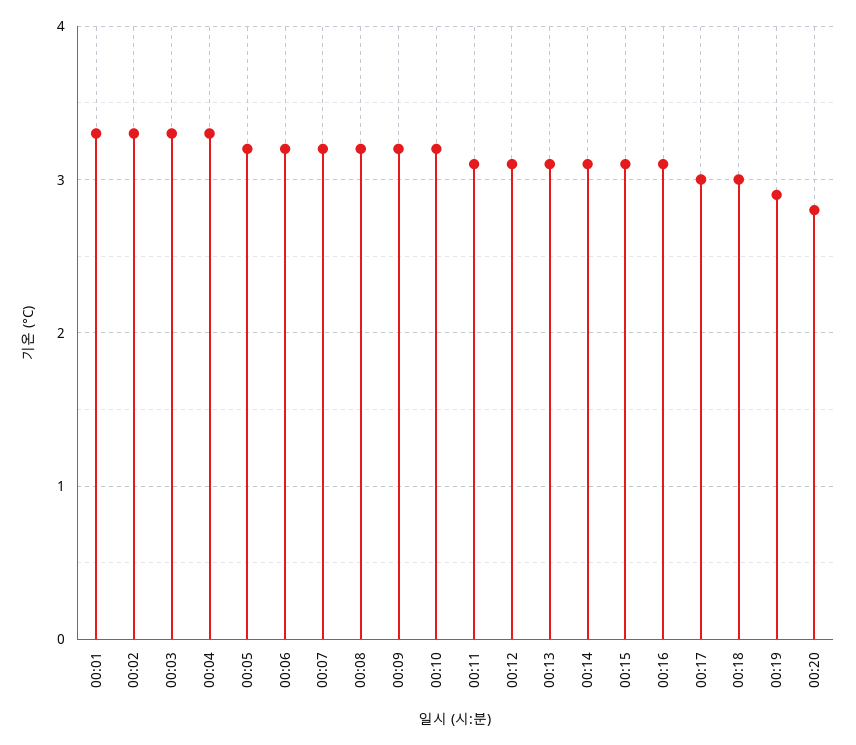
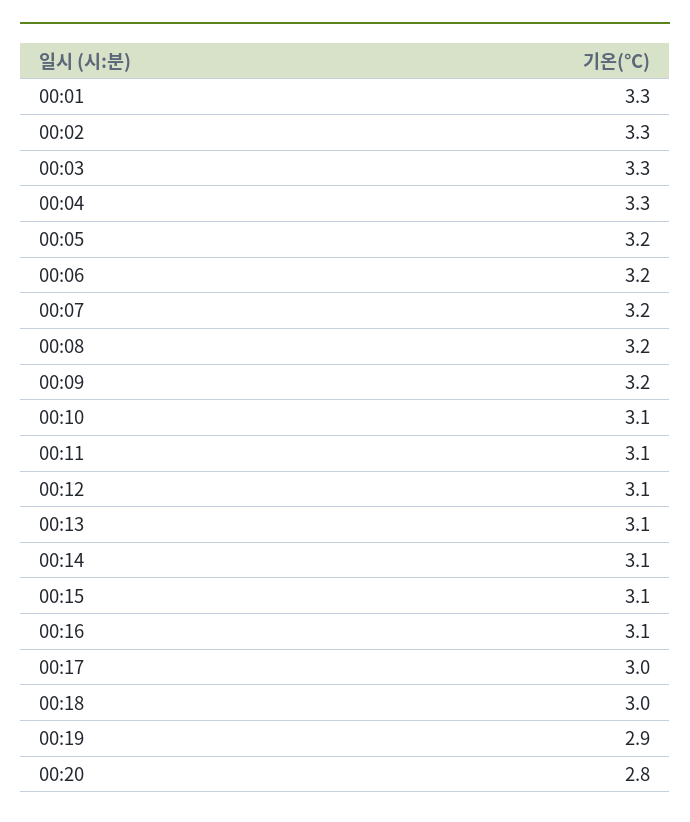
00:10: 3.2 -> 3.1

